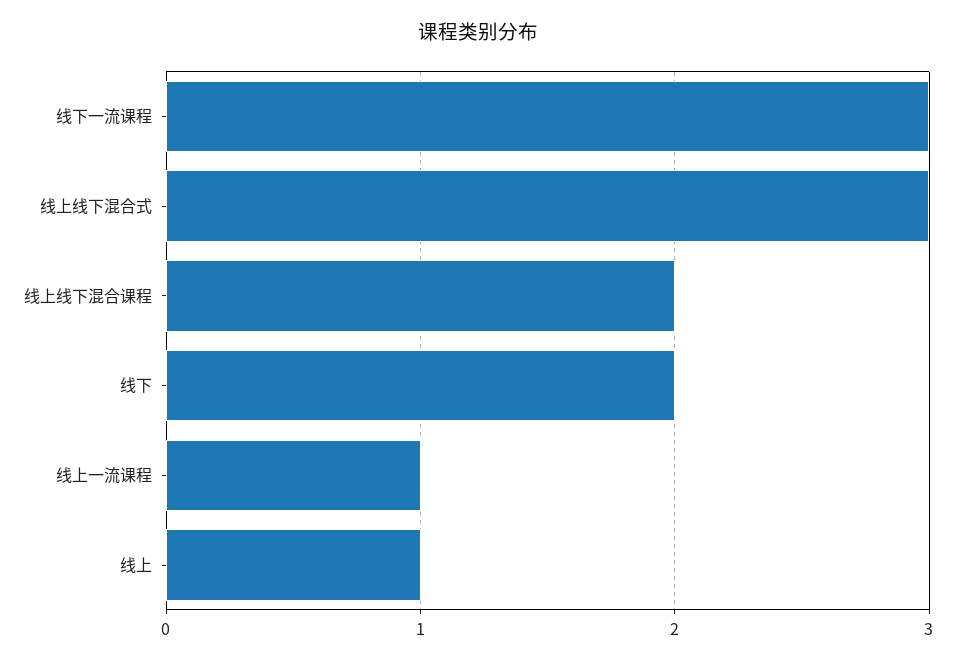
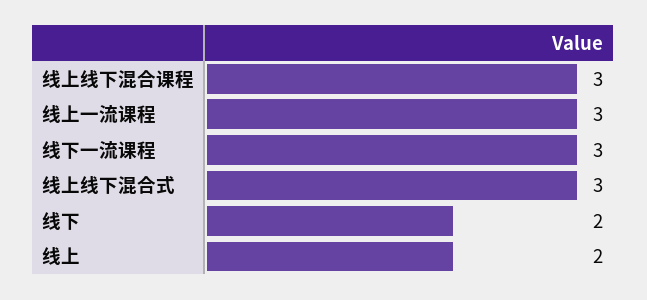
线上线下混合课程: 2 -> 3
线上一流课程: 1 -> 3
线上: 1 -> 2

